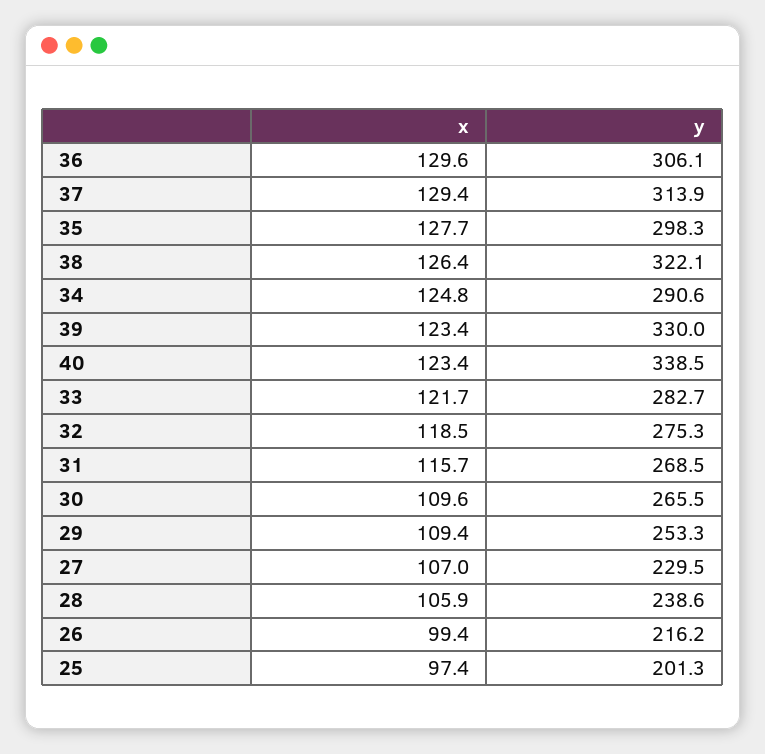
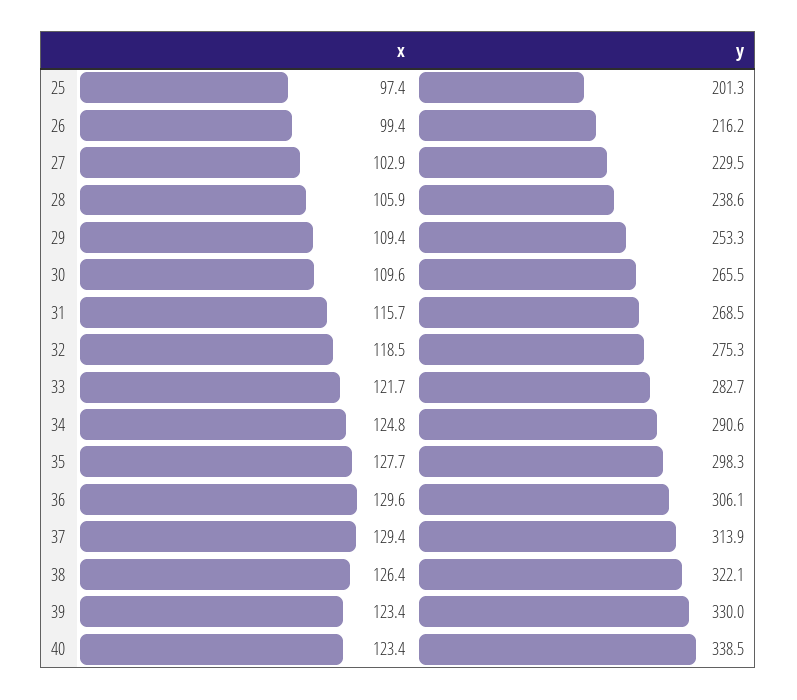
x, 27: 107 -> 102.9

